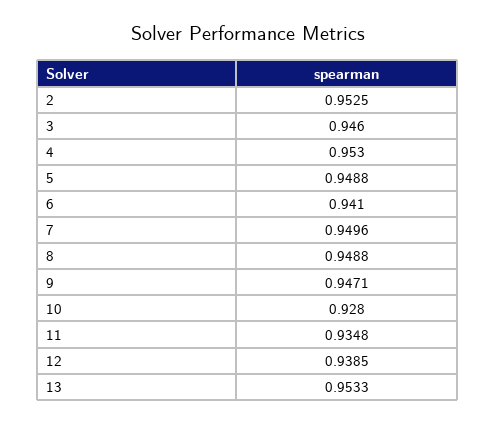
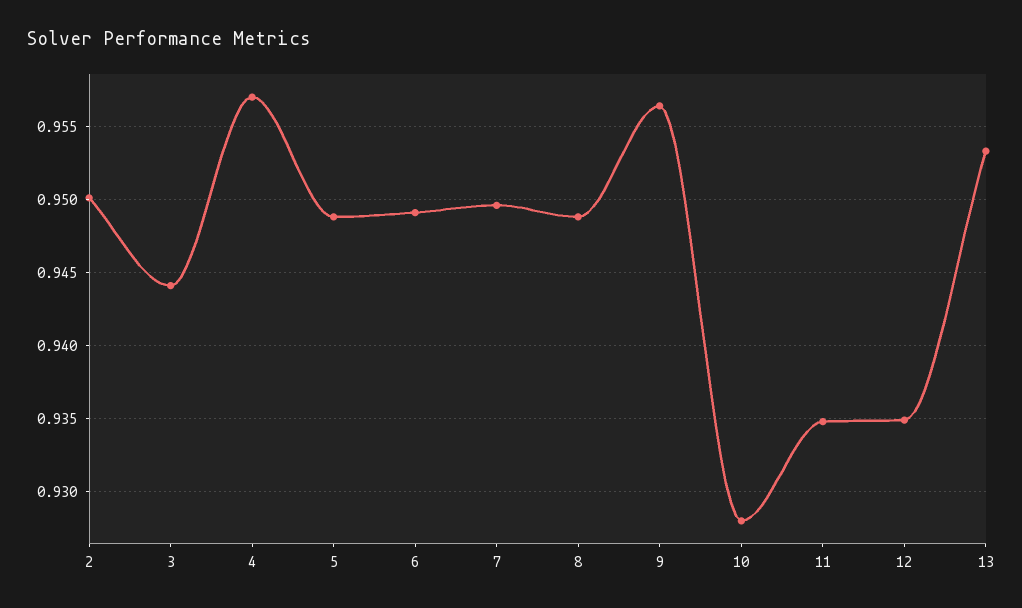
2: 0.9525 -> 0.95
3: 0.946 -> 0.944
4: 0.953 -> 0.957
6: 0.941 -> 0.949
9: 0.9471 -> 0.9565
12: 0.9385 -> 0.935

